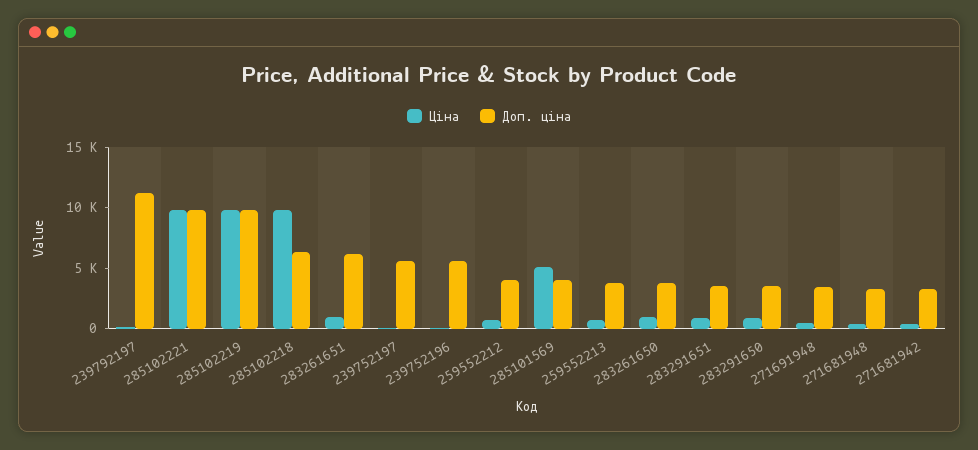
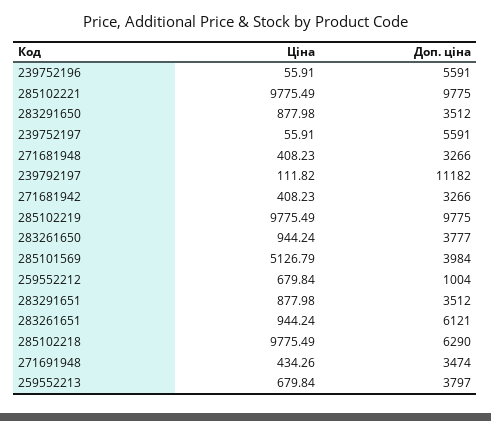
Доп. ціна, 259552212: 4000 -> 1004

